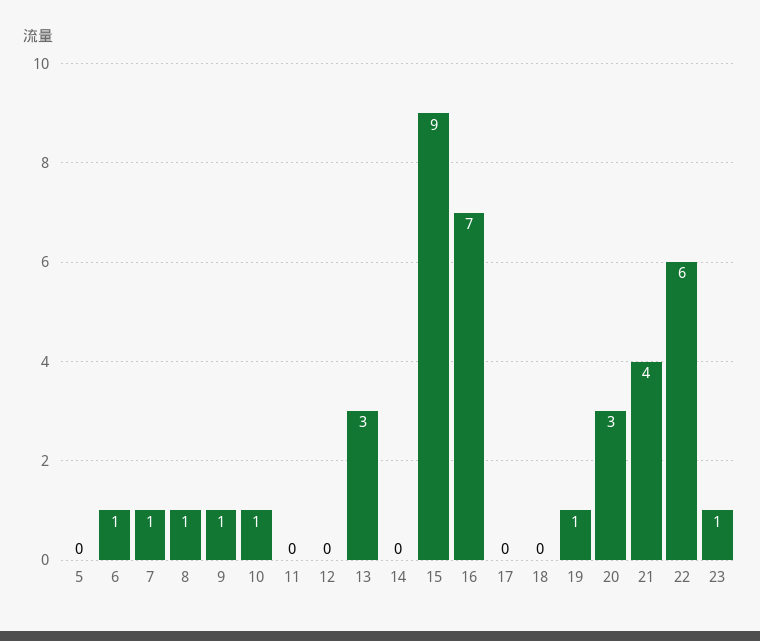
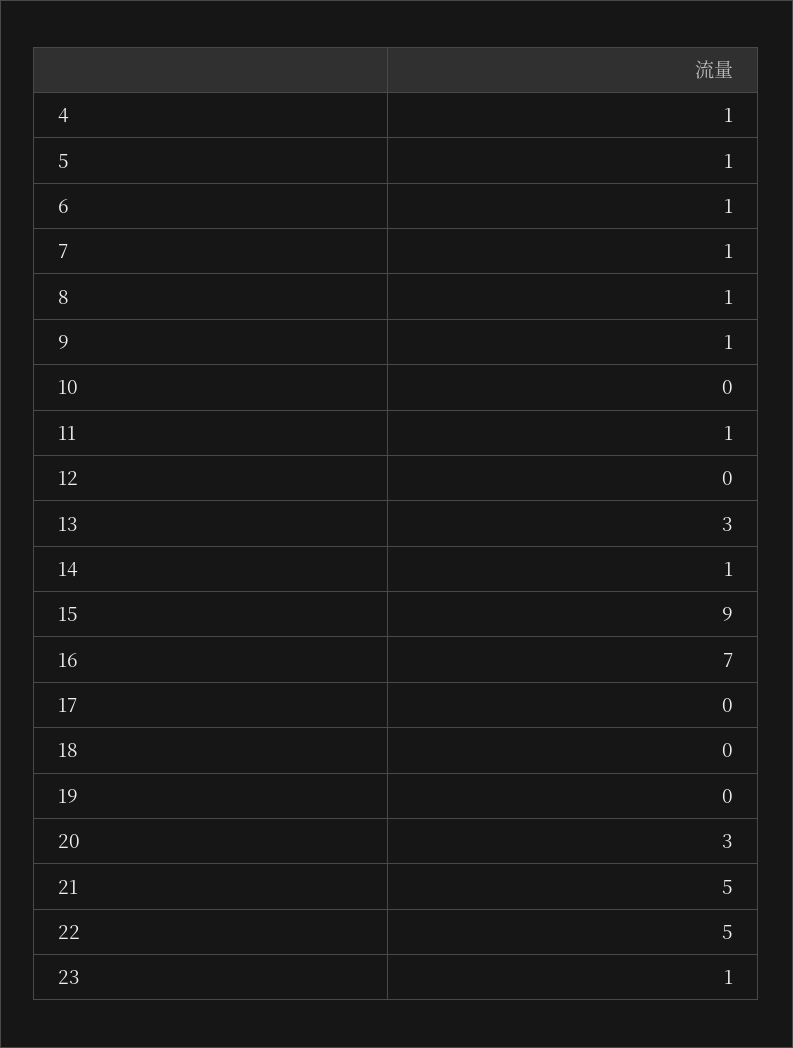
5: 0 -> 1
10: 1 -> 0
11: 0 -> 1
14: 0 -> 1
19: 1 -> 0
21: 4 -> 5
22: 6 -> 5
4: none -> 1

